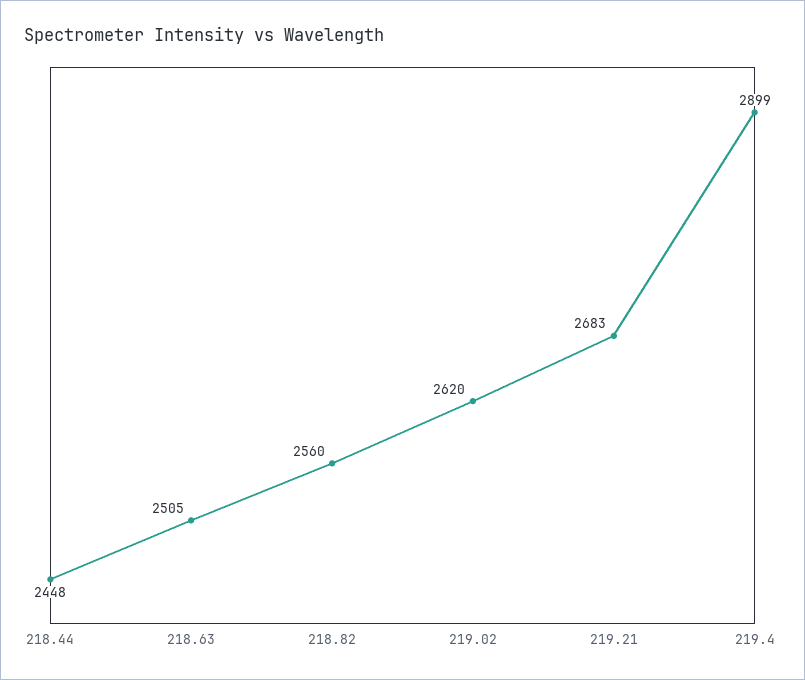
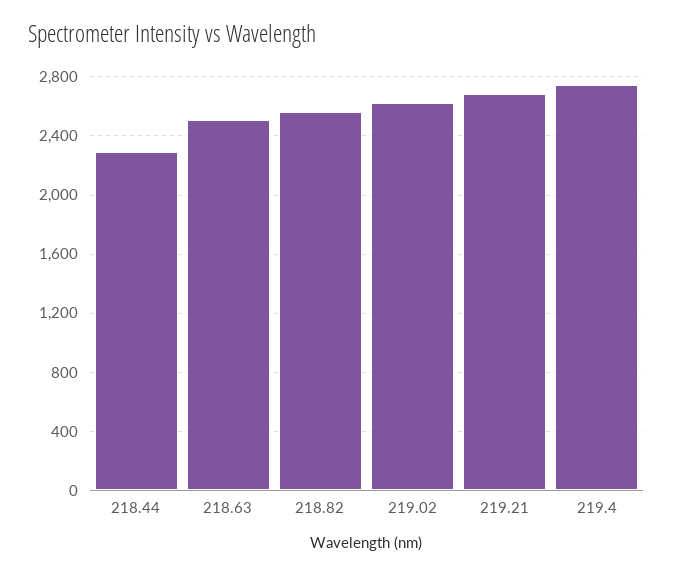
218.44: 2448 -> 2300
219.4: 2899 -> 2750

